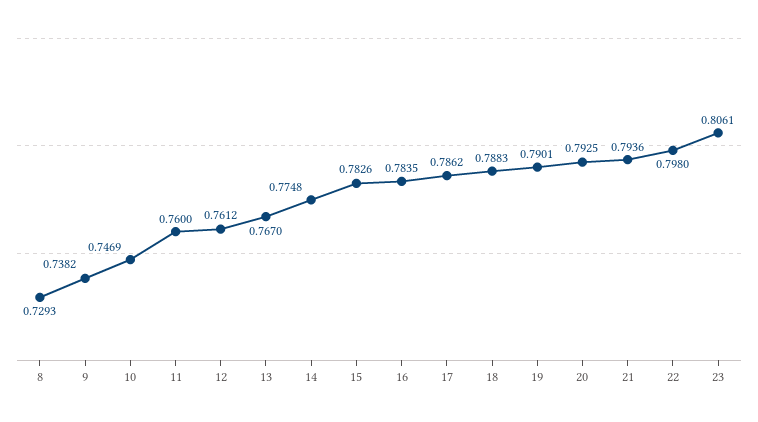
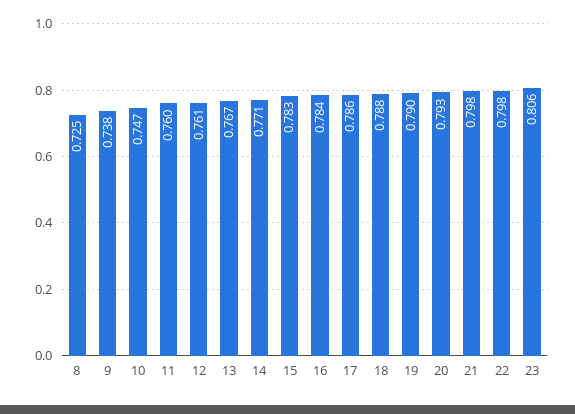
8: 0.7293 -> 0.725
14: 0.7748 -> 0.771
21: 0.7936 -> 0.798

